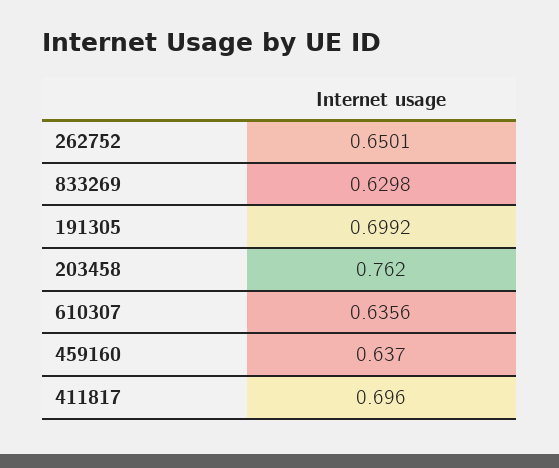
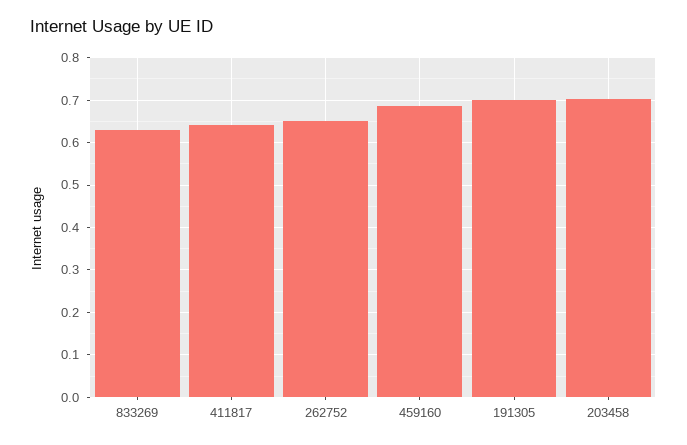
203458: 0.762 -> 0.7
610307: 0.6356 -> none
459160: 0.637 -> 0.68
411817: 0.696 -> 0.64

